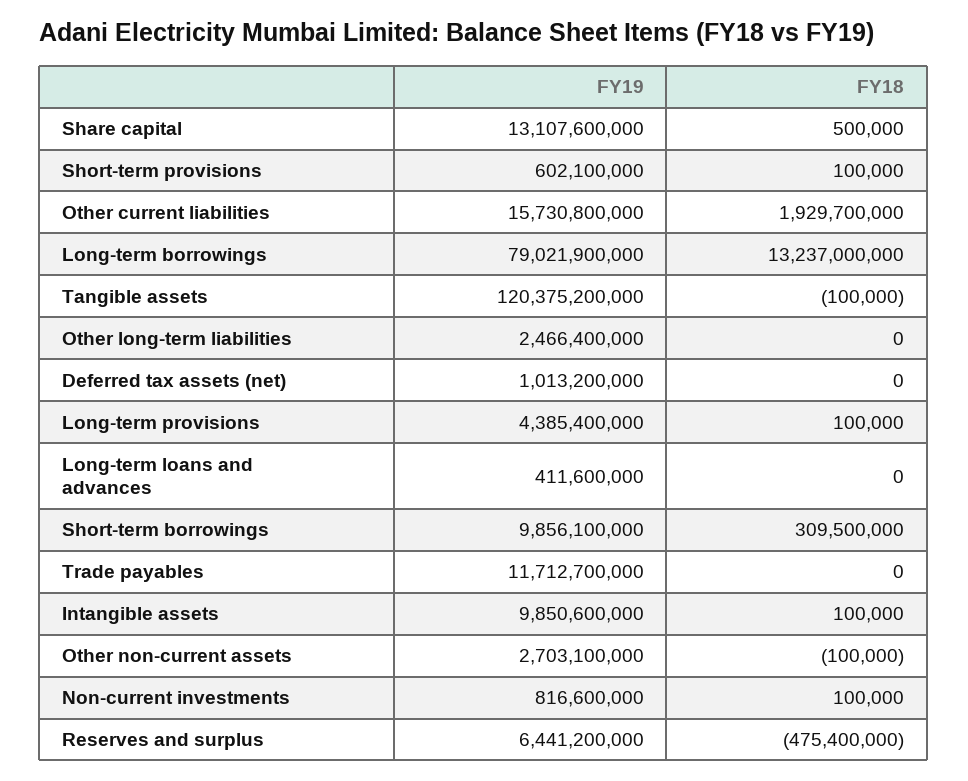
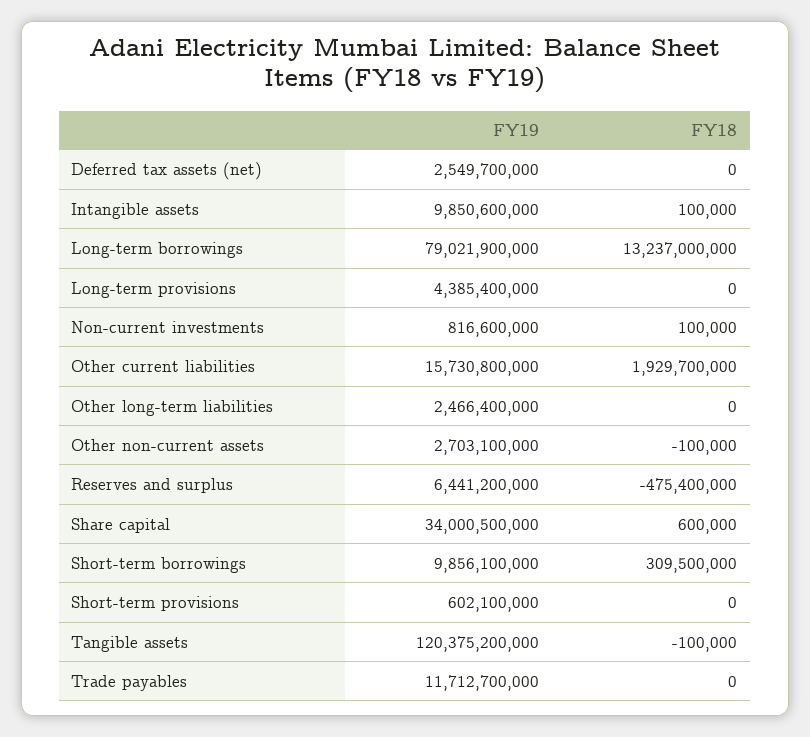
FY19, Share capital: 13107600000 -> 34000500000
FY18, Share capital: 500000 -> 600000
FY18, Short-term provisions: 100000 -> 0
FY19, Deferred tax assets (net): 1013200000 -> 2549700000
FY18, Long-term provisions: 100000 -> 0
FY19, Long-term loans and advances: 411600000 -> none
FY18, Long-term loans and advances: 0 -> none

